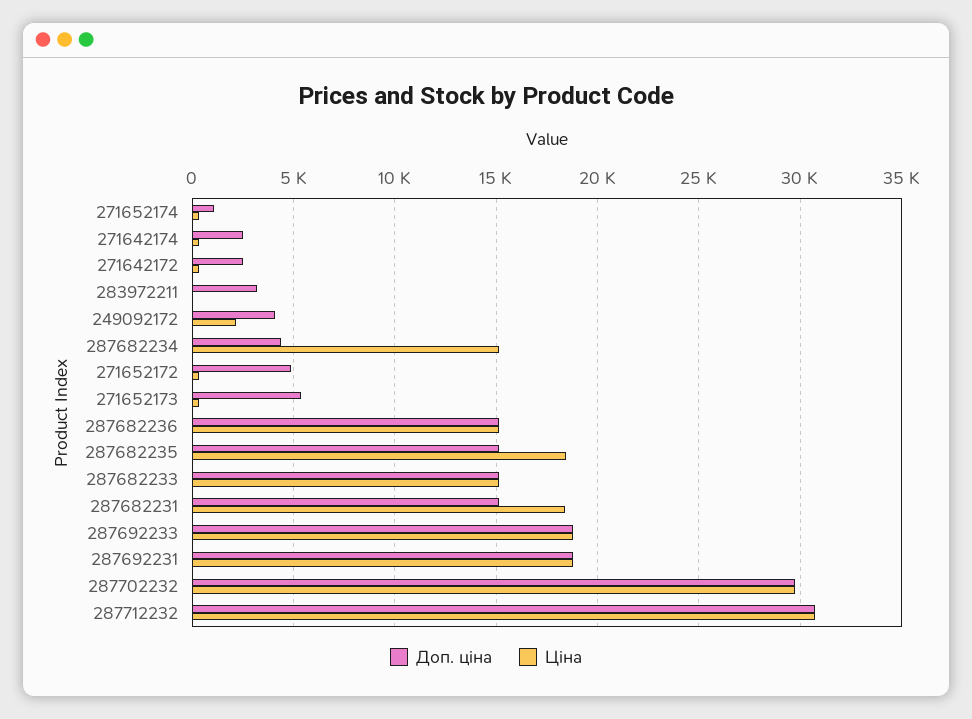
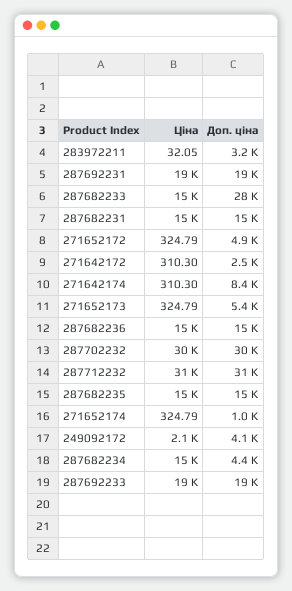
Доп. ціна, 271642174: 2500 -> 8400
Ціна, 287682235: 18500 -> 15000
Доп. ціна, 287682233: 15000 -> 28000
Ціна, 287682231: 18500 -> 15000

